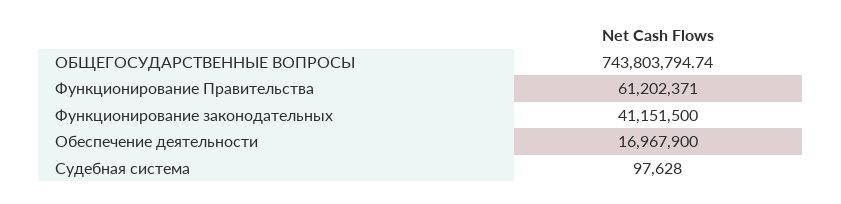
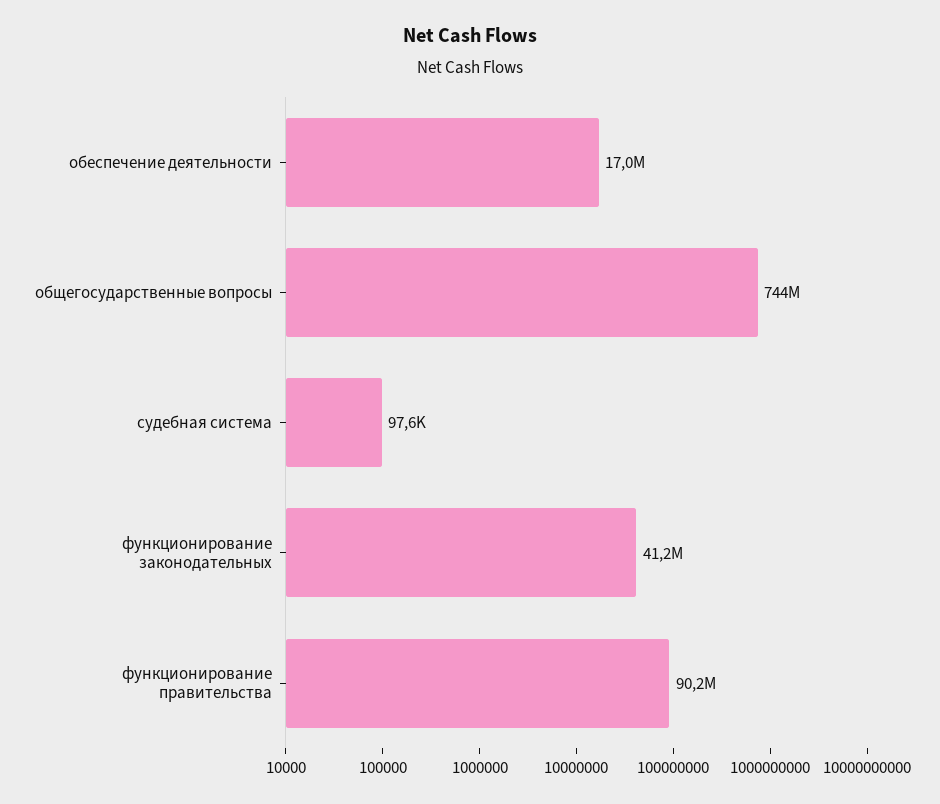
Функционирование Правительства: 61202371 -> 90200000

